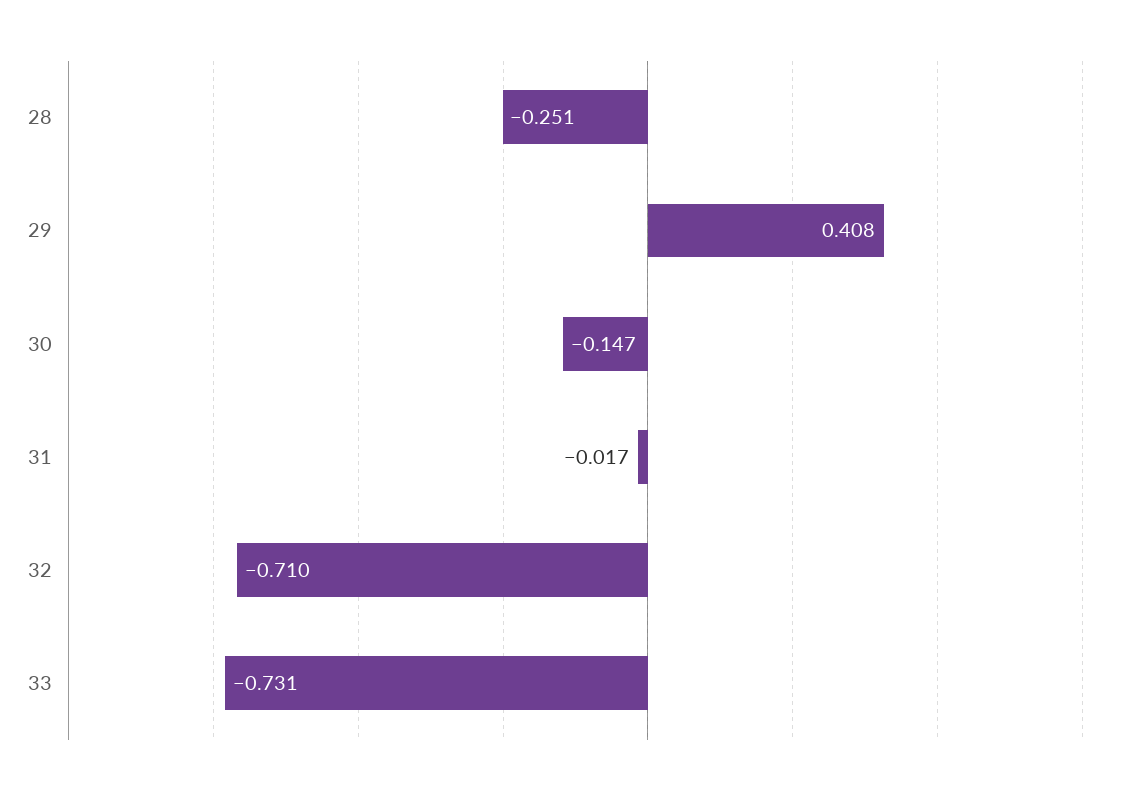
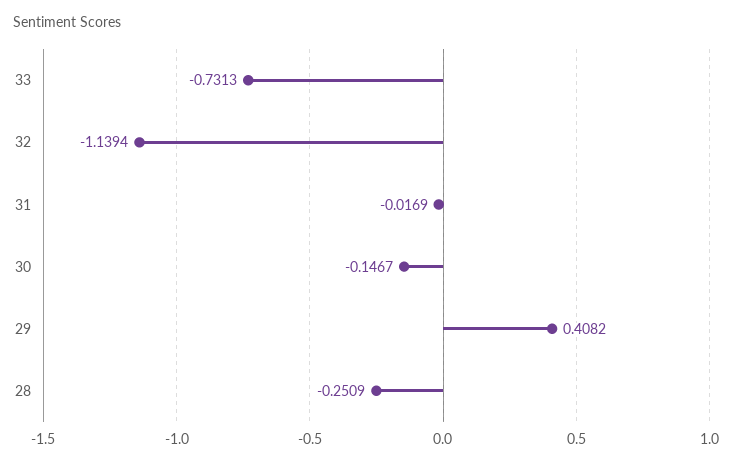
32: -0.71 -> -1.1394

